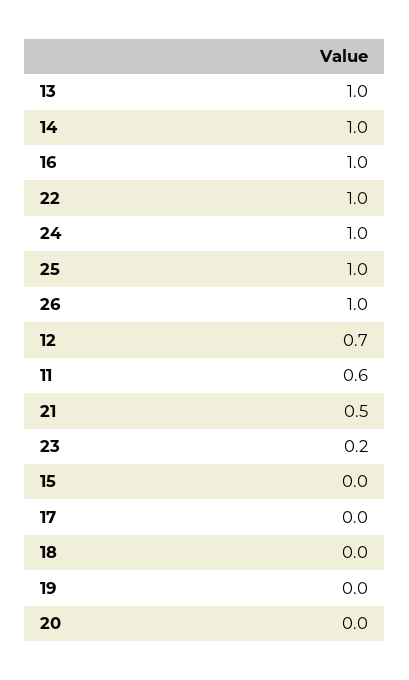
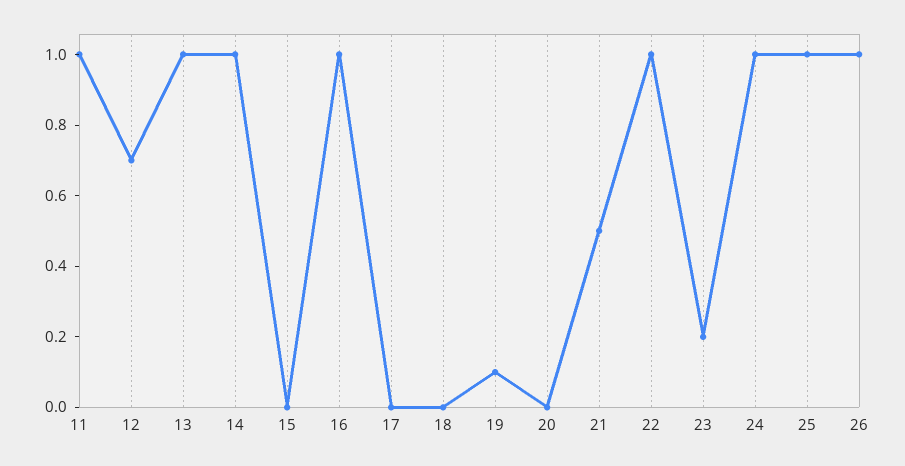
11: 0.6 -> 1
19: 0 -> 0.1

